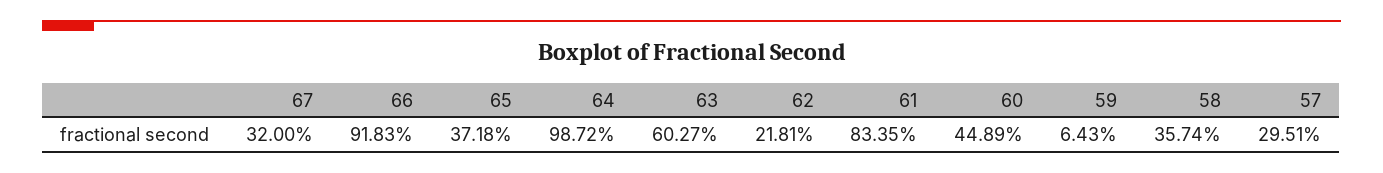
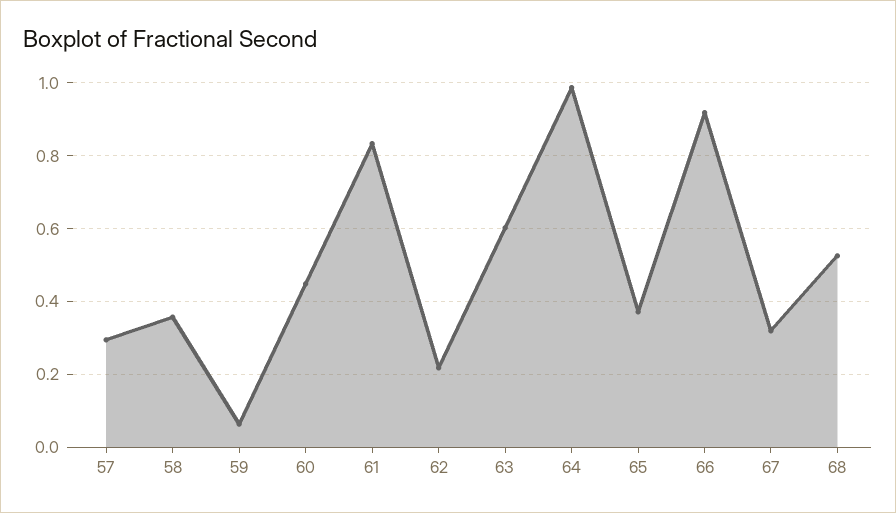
68: none -> 0.52

